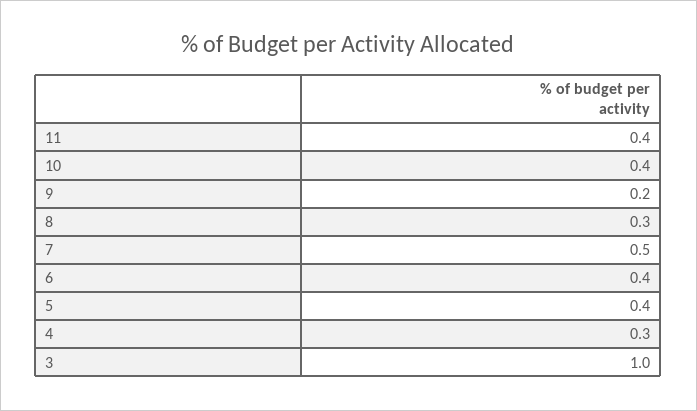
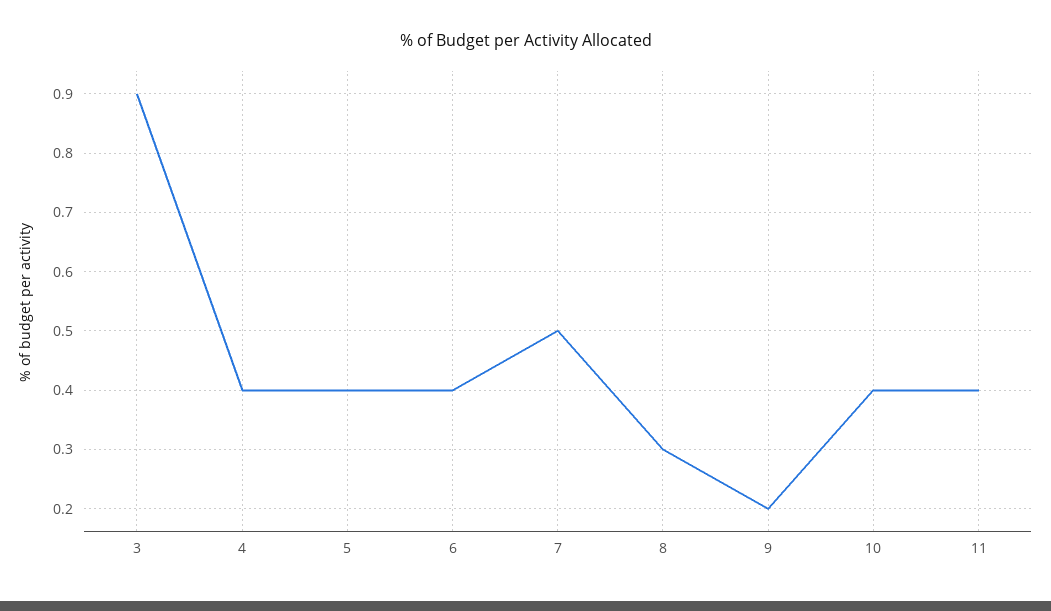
4: 0.3 -> 0.4
3: 1 -> 0.9

